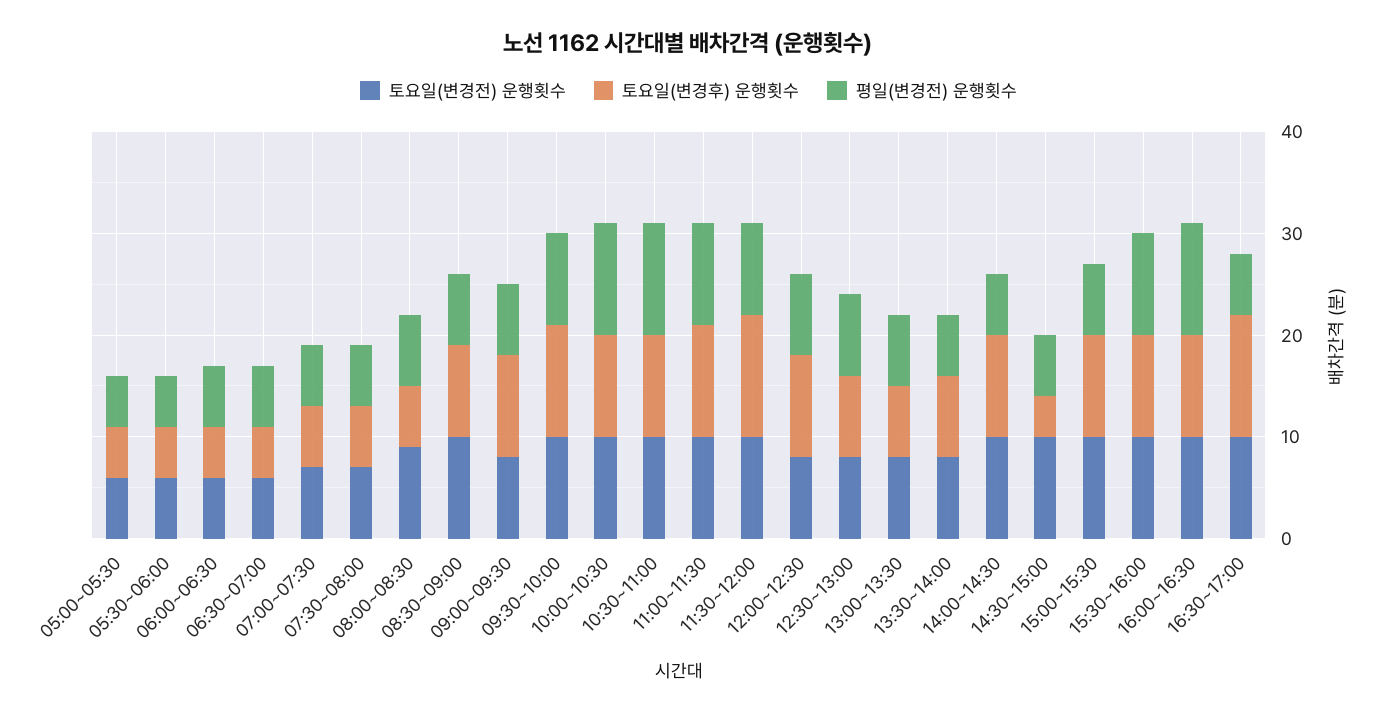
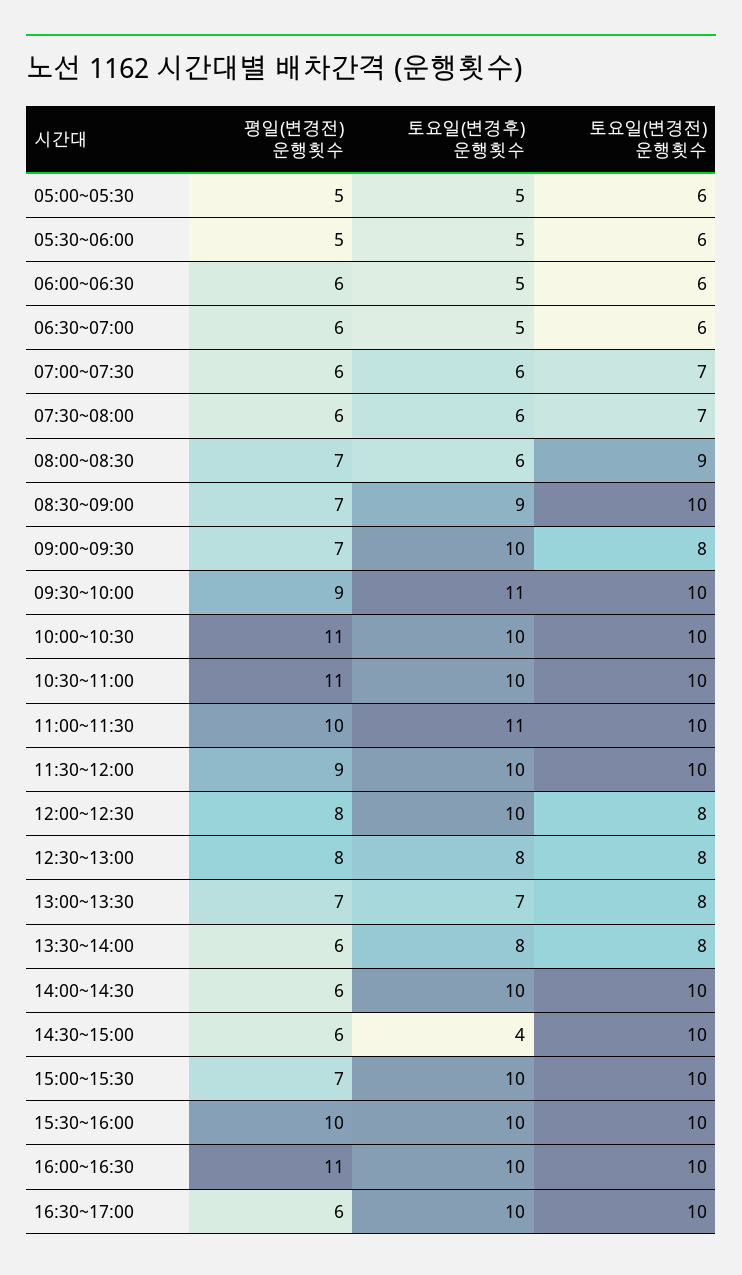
토요일(변경후) 운행횟수, 11:30~12:00: 12 -> 10
토요일(변경후) 운행횟수, 16:30~17:00: 12 -> 10

